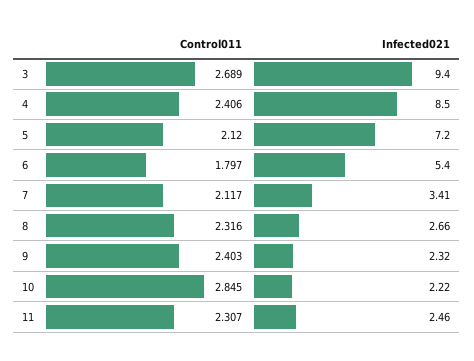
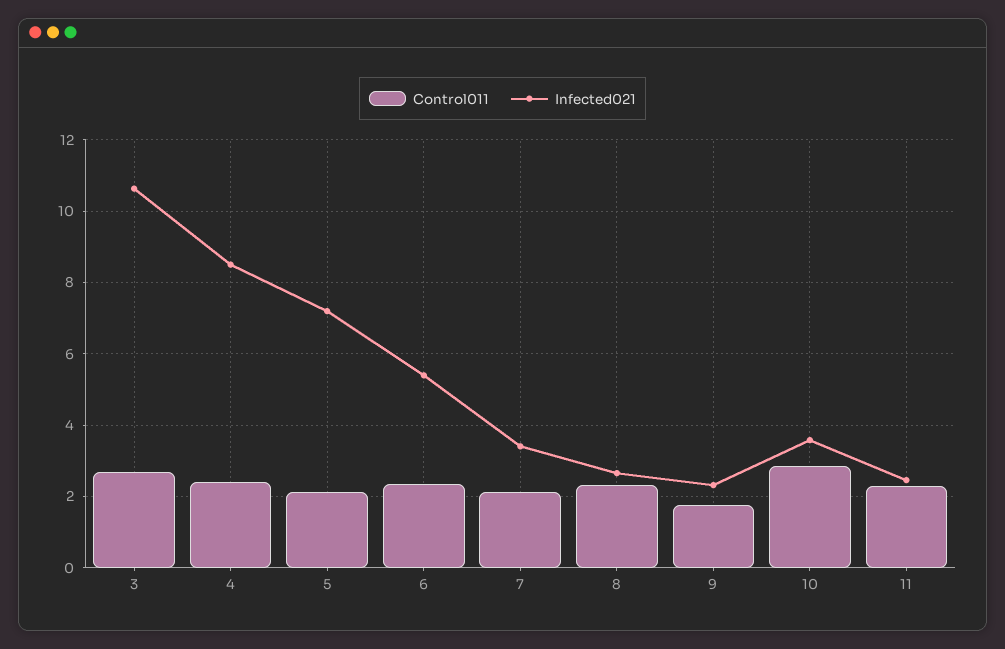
Infected021, 3: 9.4 -> 10.6
Control011, 6: 1.797 -> 2.4
Control011, 9: 2.403 -> 1.8
Infected021, 10: 2.22 -> 3.6

